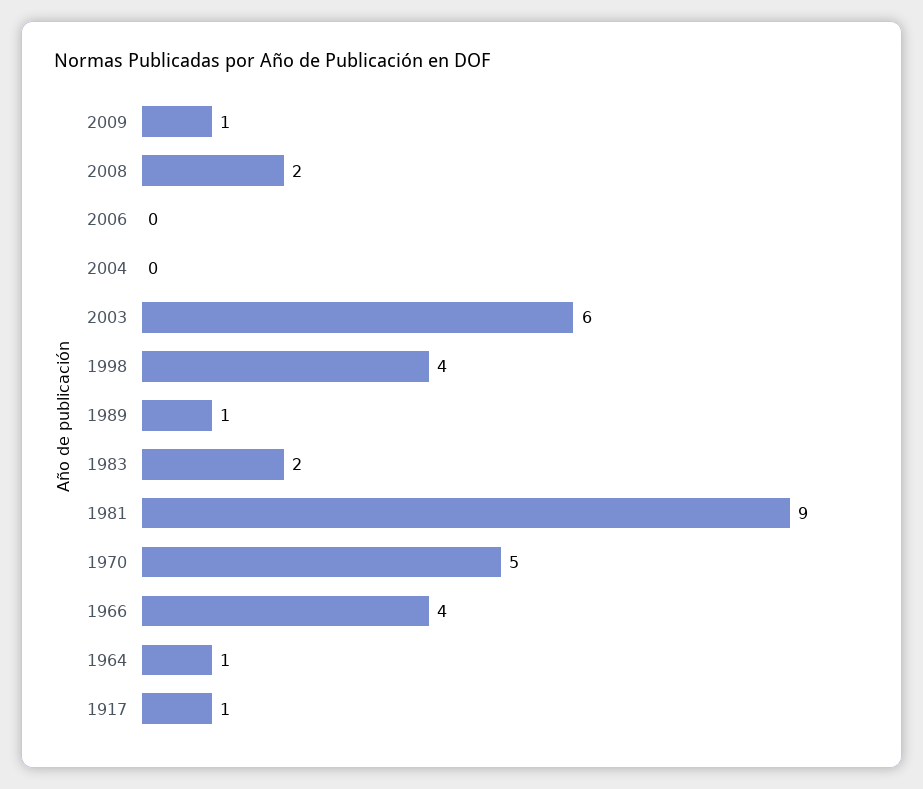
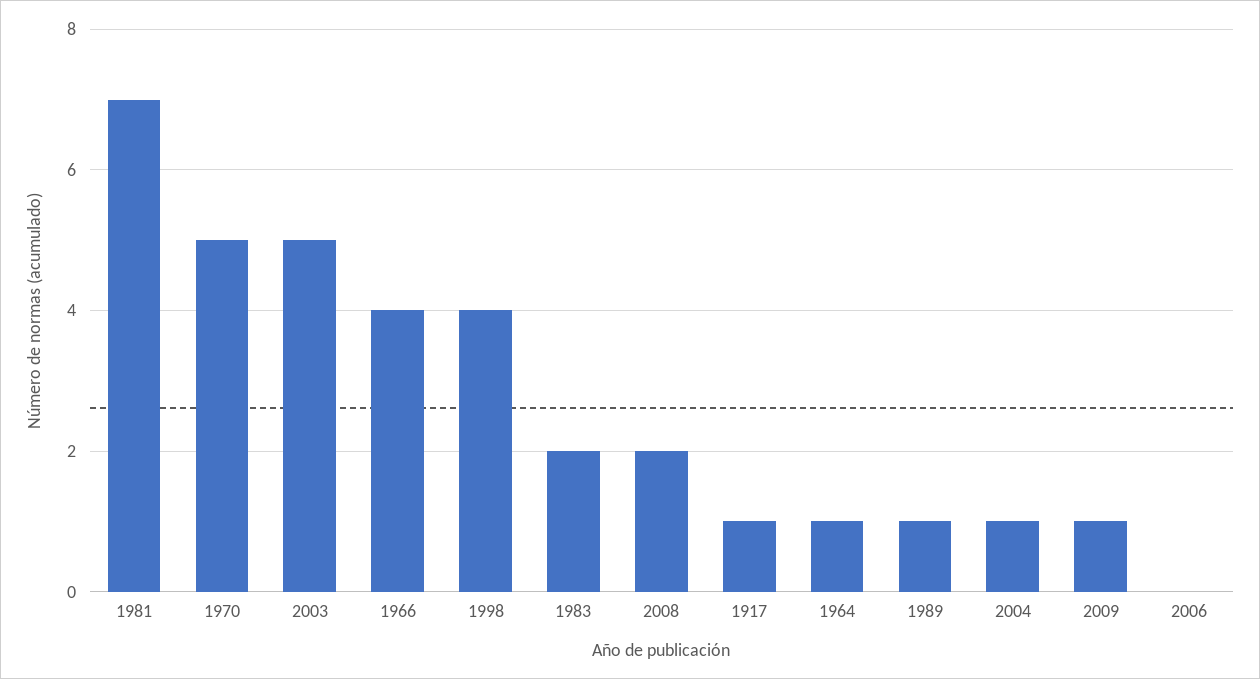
2004: 0 -> 1
2003: 6 -> 5
1981: 9 -> 7

